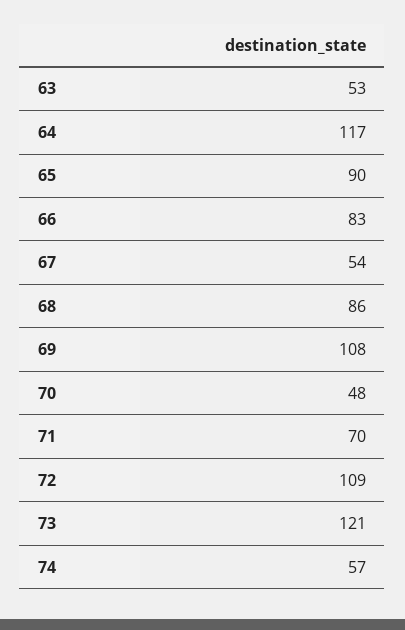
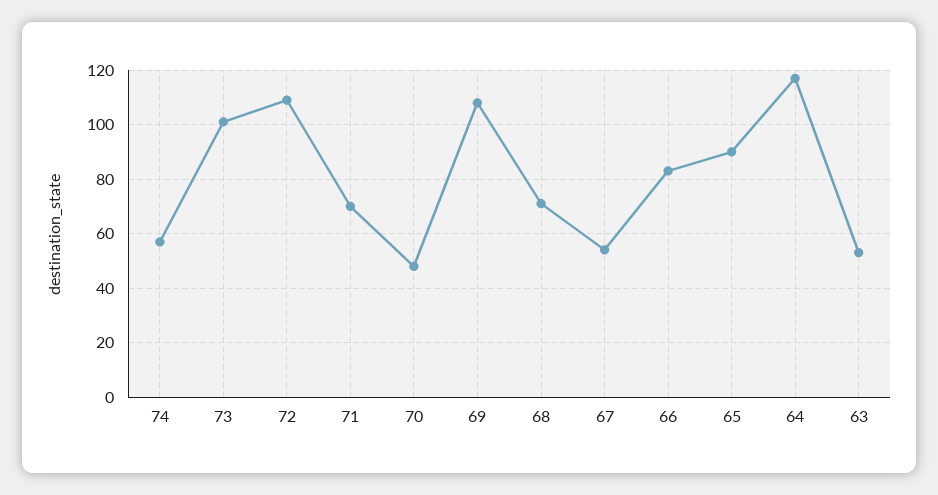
68: 86 -> 70
73: 121 -> 100

